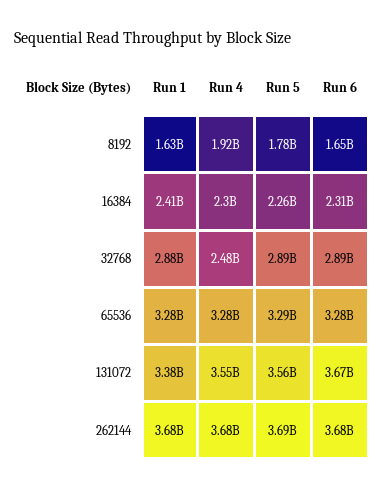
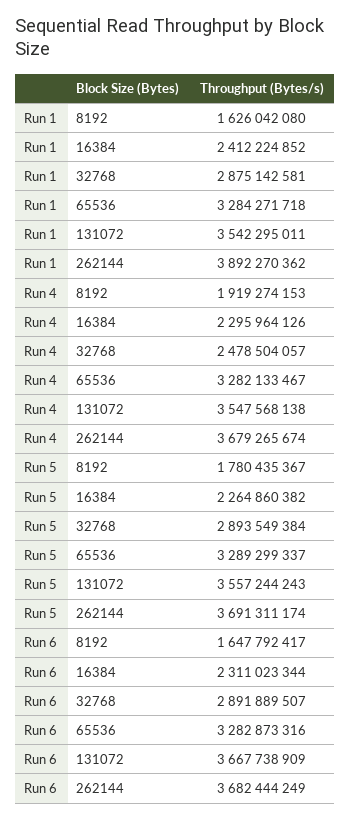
Run 1, 131072: 3380000000 -> 3542295011
Run 1, 262144: 3680000000 -> 3892270362

